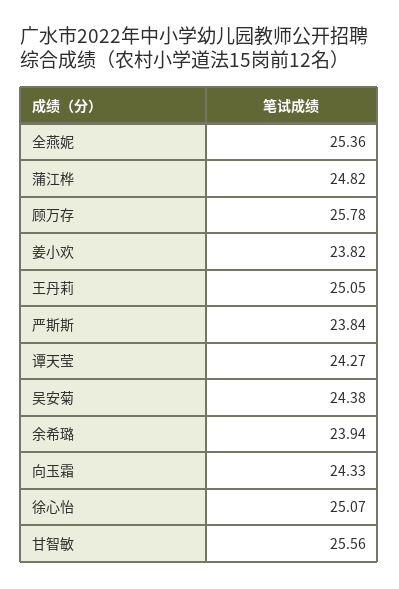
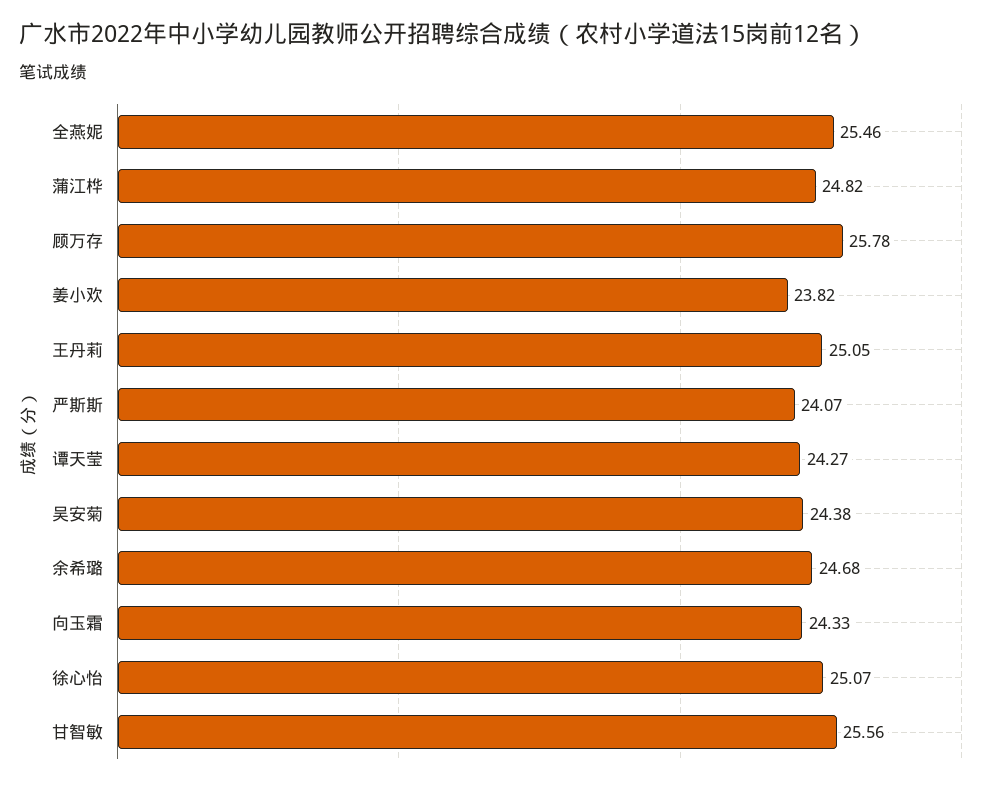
全燕妮: 25.36 -> 25.46
严斯斯: 23.84 -> 24.07
余希璐: 23.94 -> 24.68

